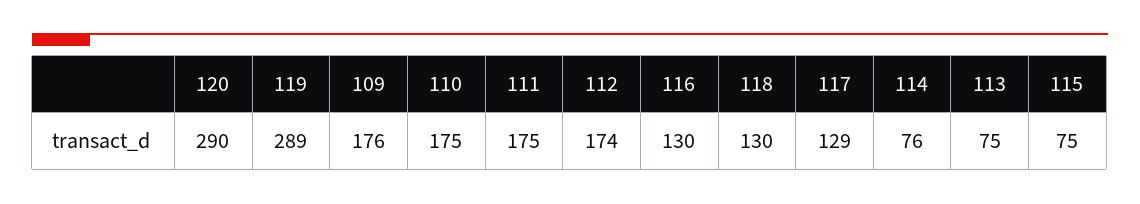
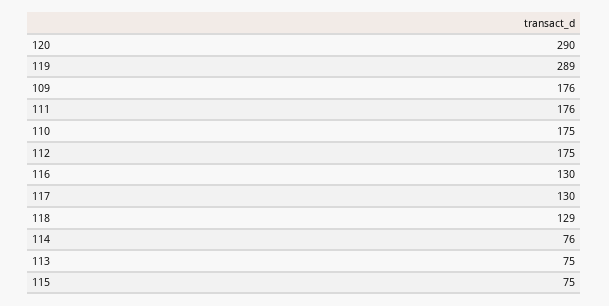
111: 175 -> 176
112: 174 -> 175
118: 130 -> 129
117: 129 -> 130

